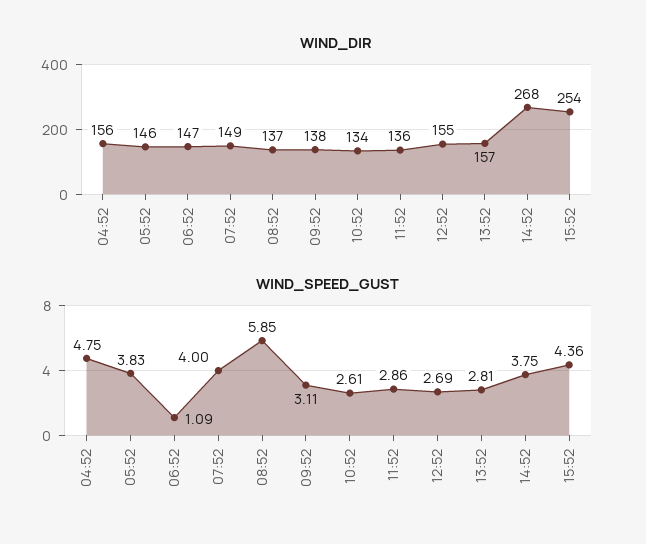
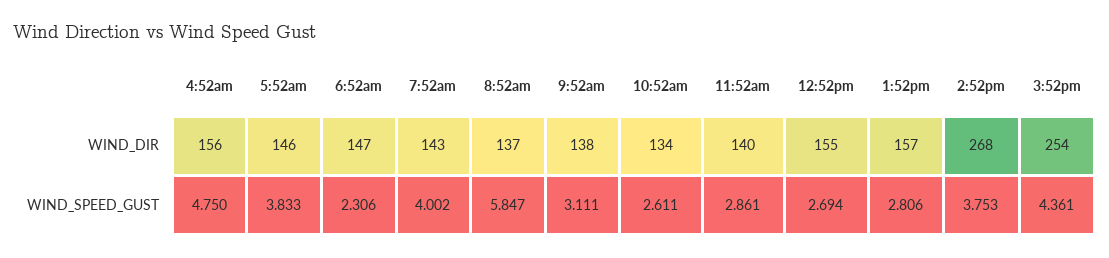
WIND_DIR, 07:52: 149 -> 143
WIND_DIR, 11:52: 136 -> 140
WIND_SPEED_GUST, 06:52: 1.09 -> 2.306

